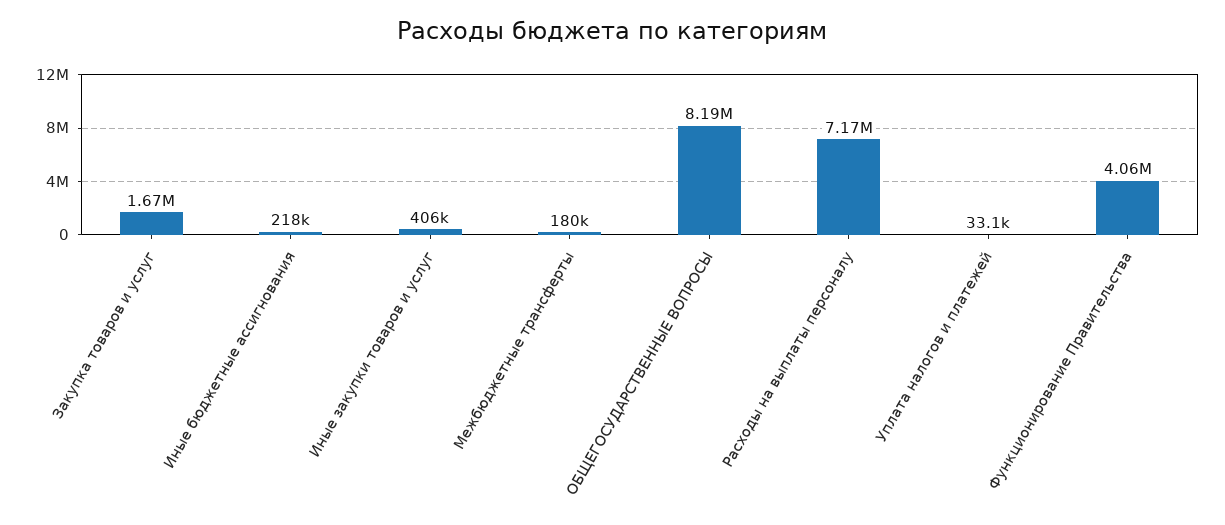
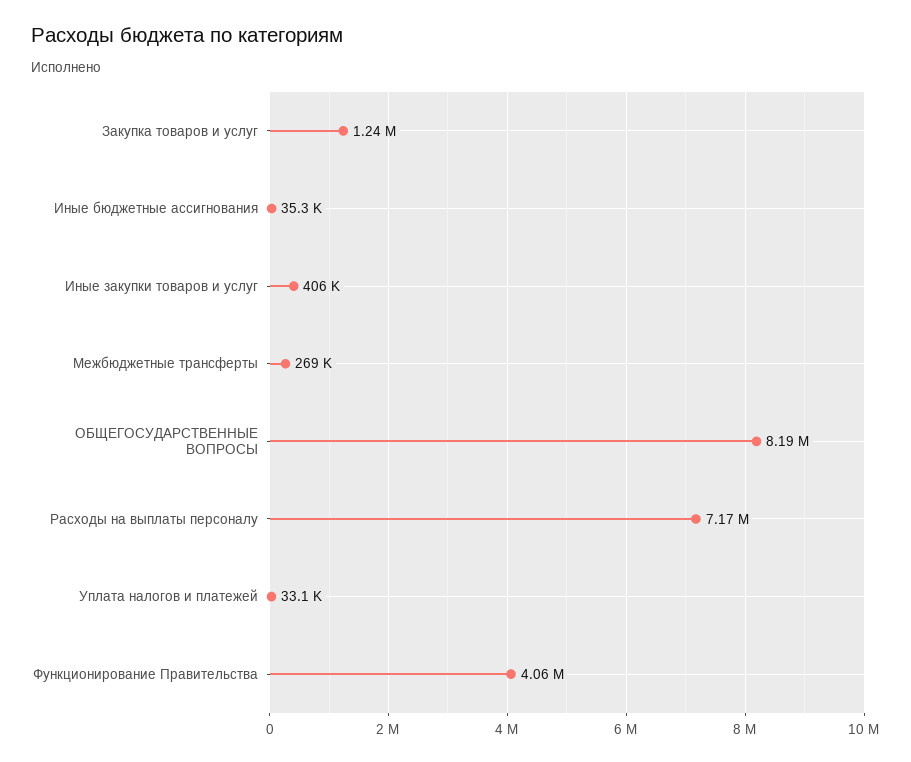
Закупка товаров и услуг: 1670000 -> 1240000
Иные бюджетные ассигнования: 218000 -> 35300
Межбюджетные трансферты: 180000 -> 269000

